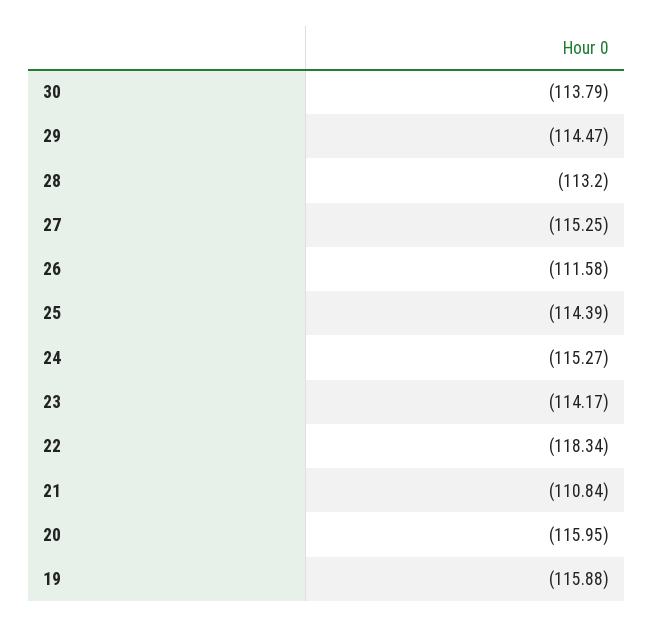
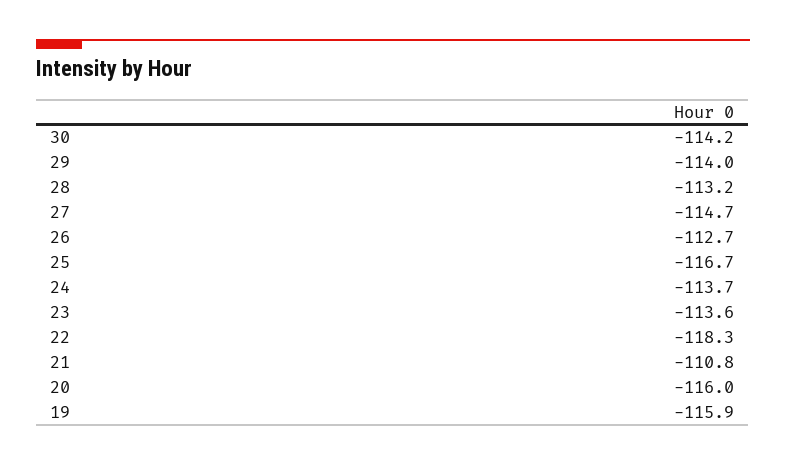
30: -113.79 -> -114.2
29: -114.47 -> -114
27: -115.25 -> -114.7
26: -111.58 -> -112.7
25: -114.39 -> -116.7
24: -115.27 -> -113.7
23: -114.17 -> -113.6

